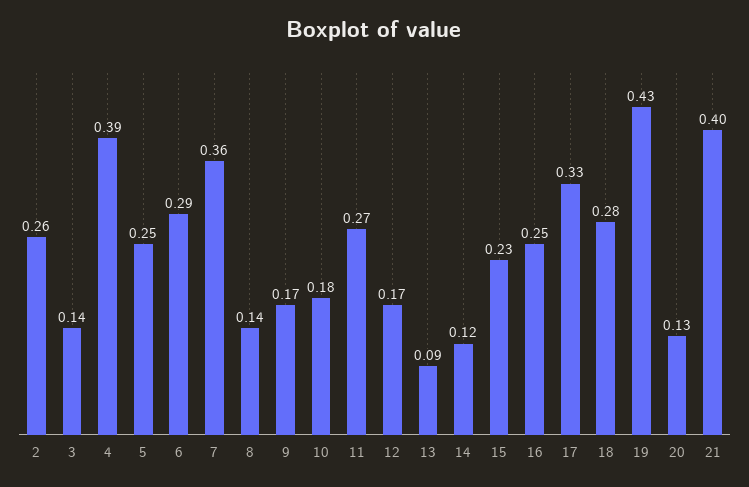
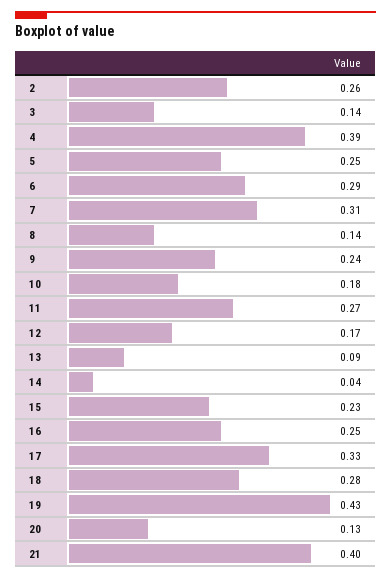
7: 0.36 -> 0.31
9: 0.17 -> 0.24
14: 0.12 -> 0.04

